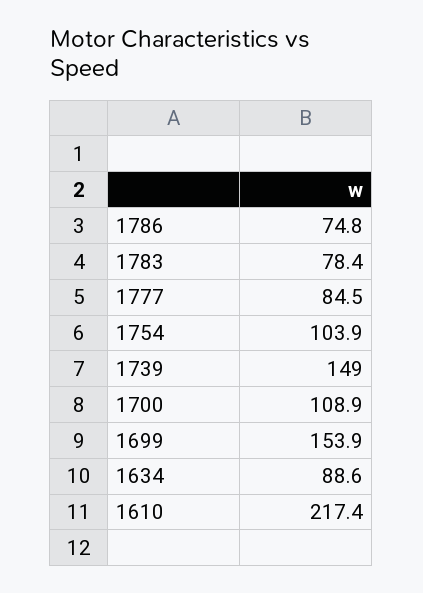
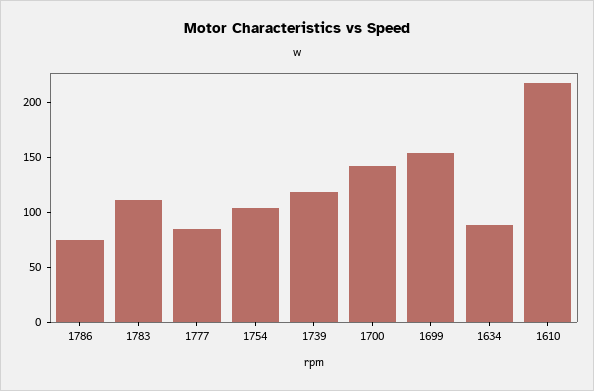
1783: 78.4 -> 110
1739: 149 -> 120
1700: 108.9 -> 140

